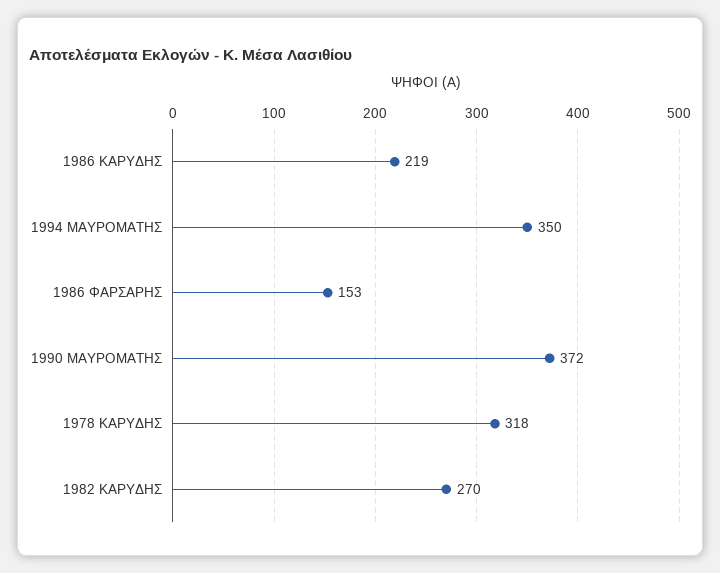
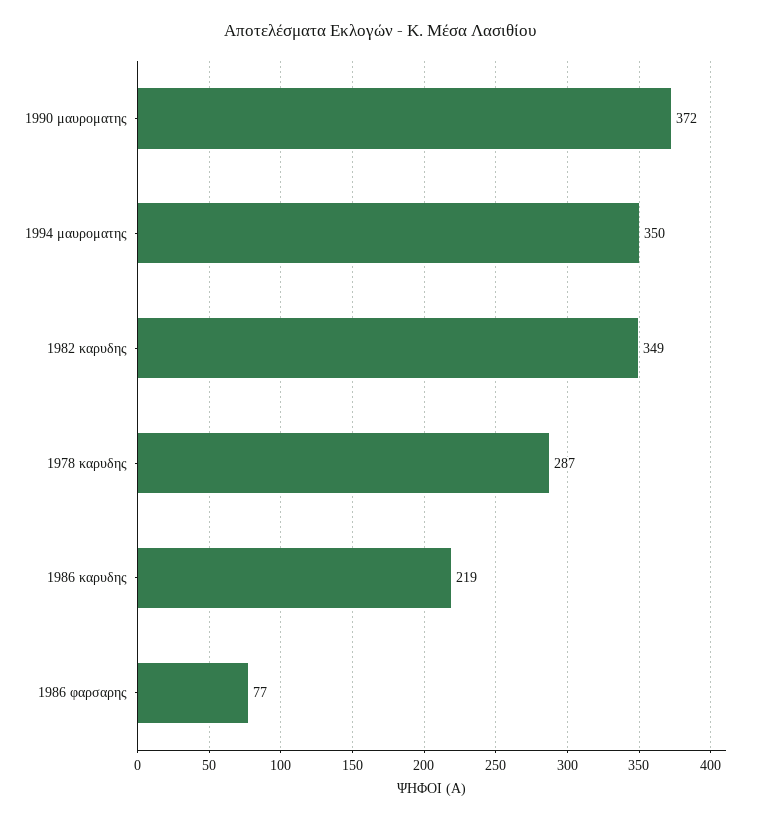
1986 ΦΑΡΣΑΡΗΣ: 153 -> 77
1978 ΚΑΡΥΔΗΣ: 318 -> 287
1982 ΚΑΡΥΔΗΣ: 270 -> 349

